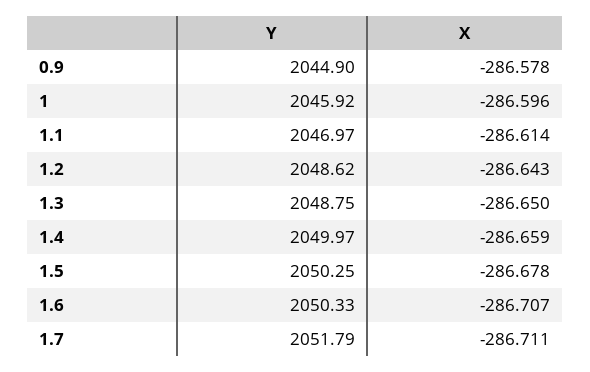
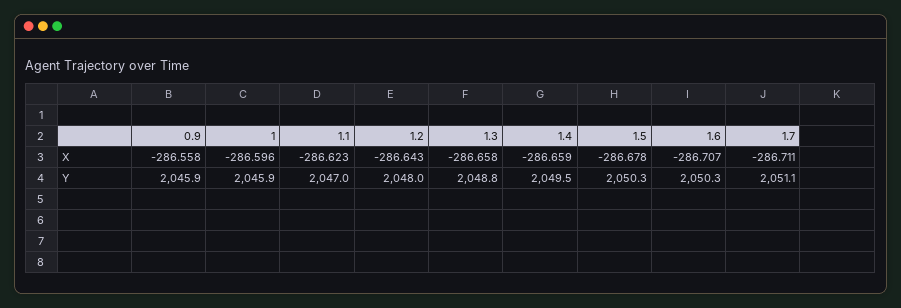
Y, 0.9: 2044.9 -> 2045.9
X, 0.9: -286.578 -> -286.558
X, 1.1: -286.614 -> -286.623
Y, 1.2: 2048.62 -> 2048
X, 1.3: -286.65 -> -286.658
Y, 1.4: 2049.97 -> 2049.5
Y, 1.7: 2051.79 -> 2051.1

